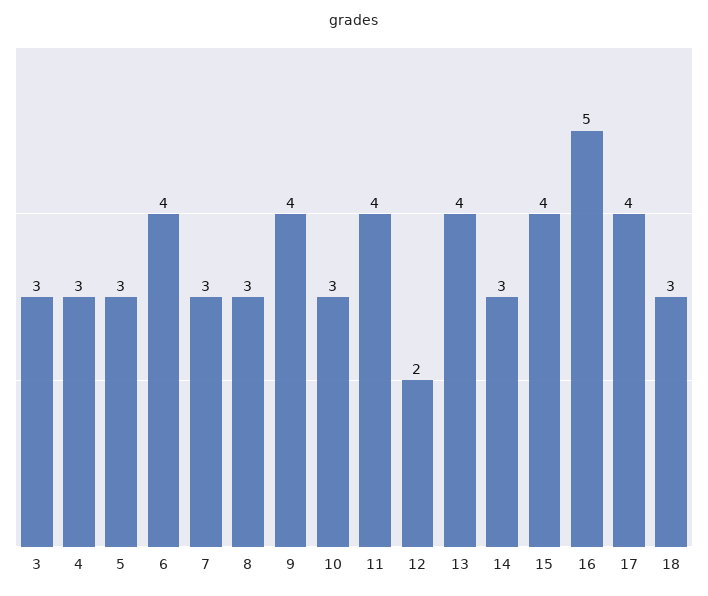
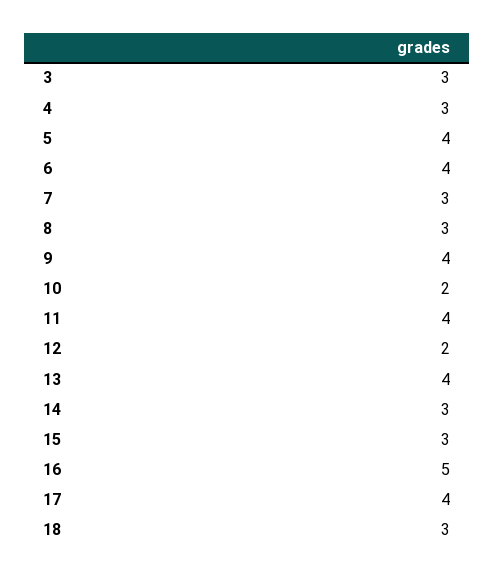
5: 3 -> 4
10: 3 -> 2
15: 4 -> 3

